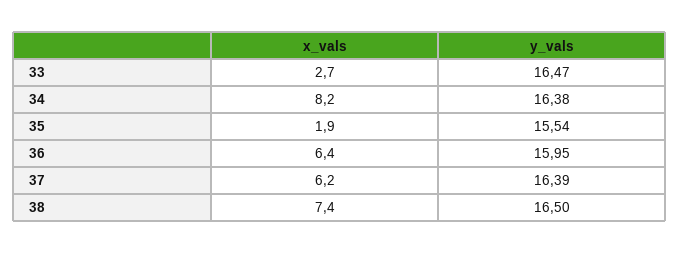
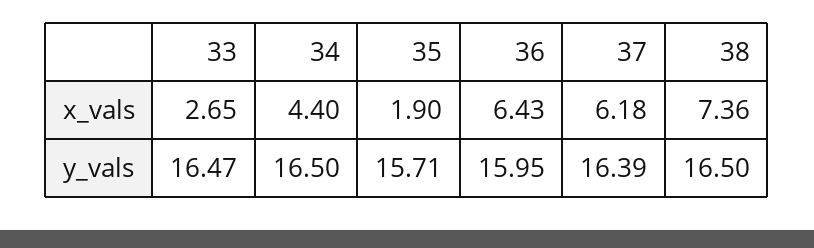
x_vals, 34: 8.2 -> 4.4
y_vals, 34: 16.38 -> 16.5
y_vals, 35: 15.54 -> 15.71

